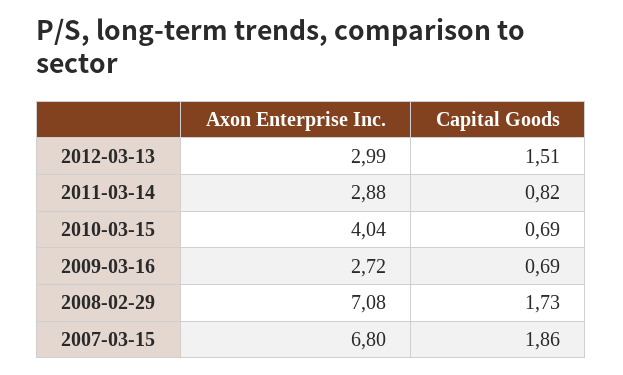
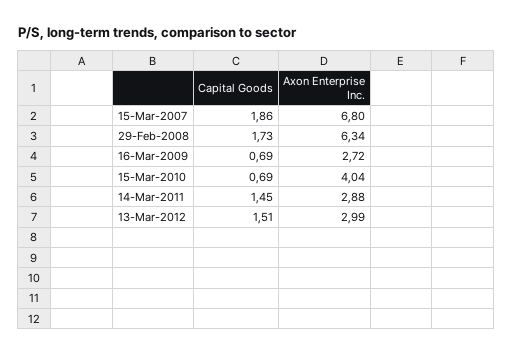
Capital Goods, 2011-03-14: 0.82 -> 1.45
Axon Enterprise Inc., 2008-02-29: 7.08 -> 6.34

